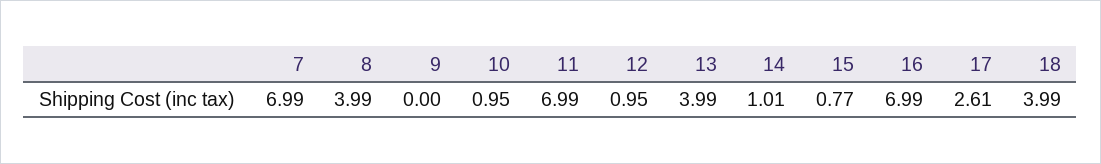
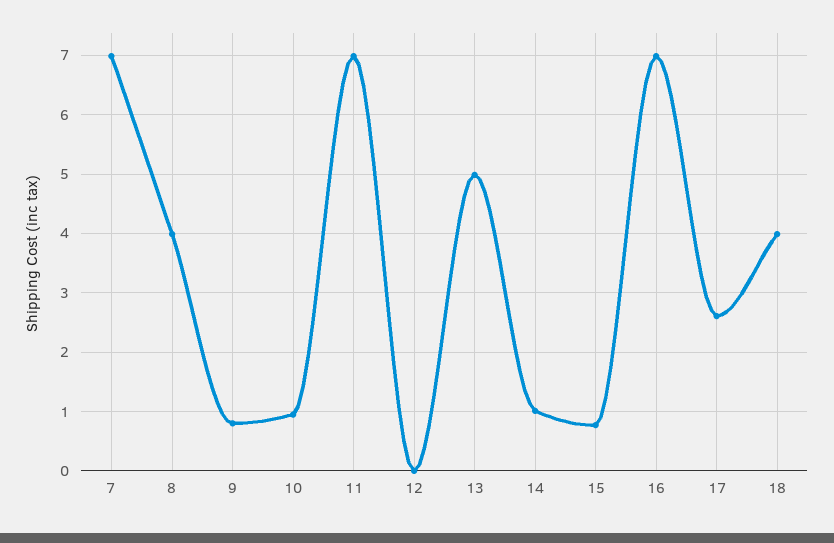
9: 0 -> 0.8
12: 0.95 -> 0
13: 3.99 -> 5

